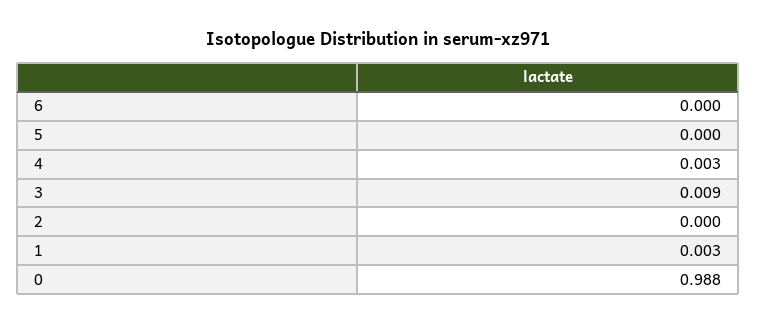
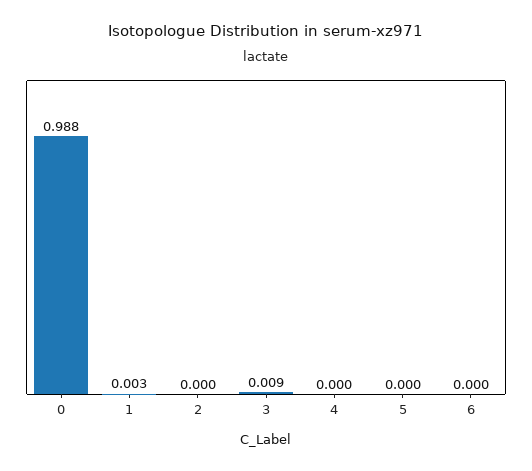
4: 0.003 -> 0

